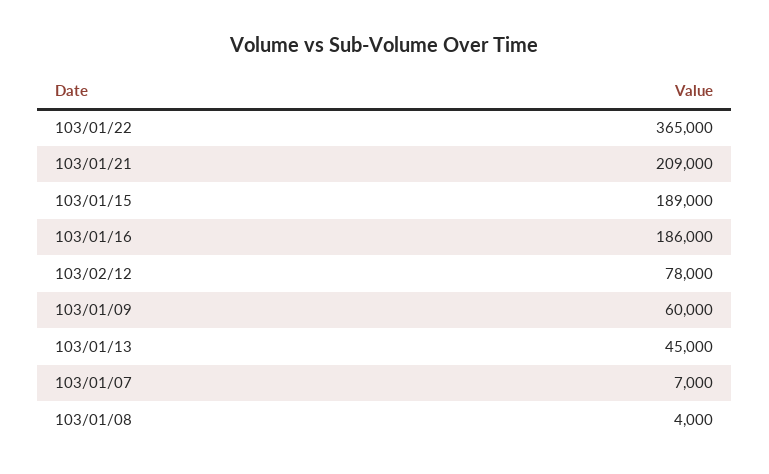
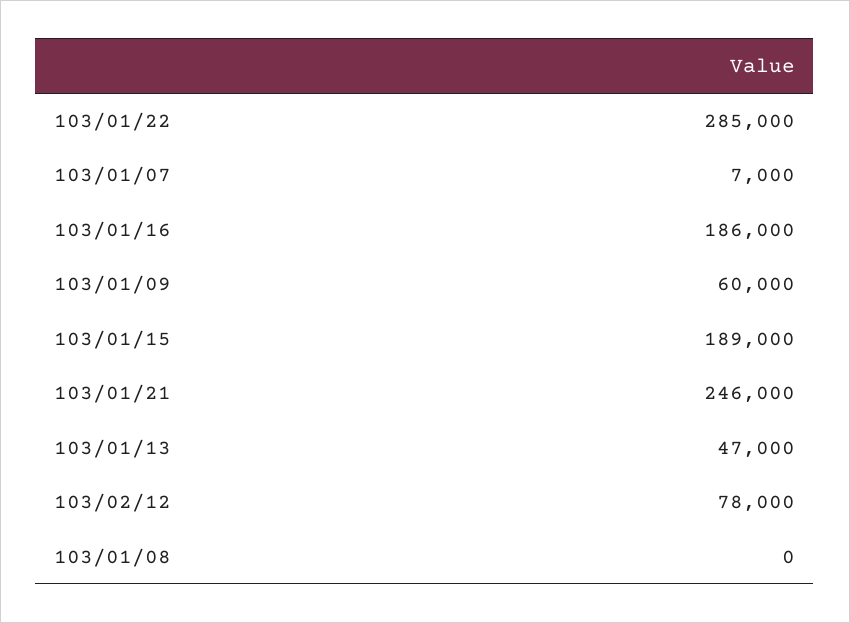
103/01/22: 365000 -> 285000
103/01/21: 209000 -> 246000
103/01/13: 45000 -> 47000
103/01/08: 4000 -> 0

